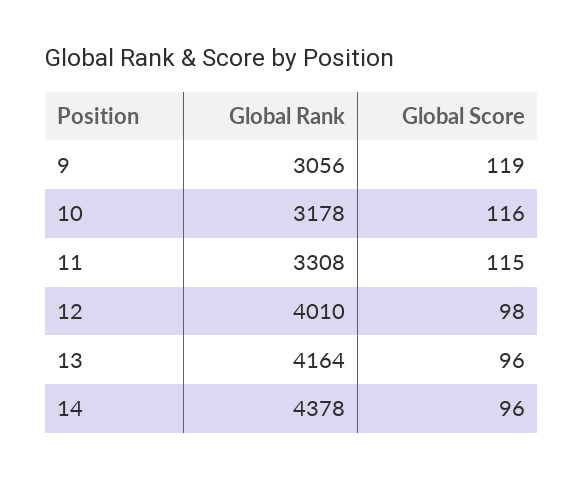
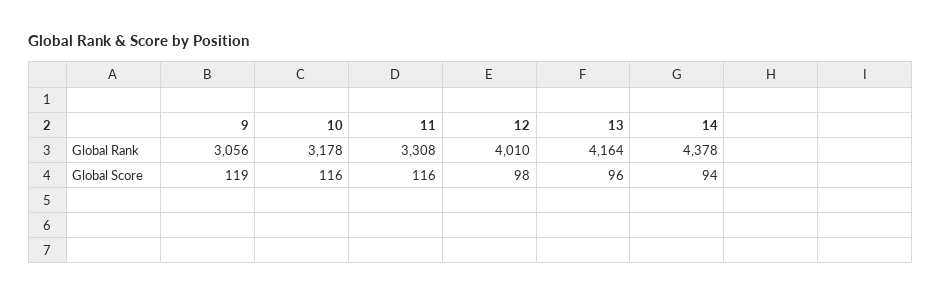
Global Score, 11: 115 -> 116
Global Score, 14: 96 -> 94

